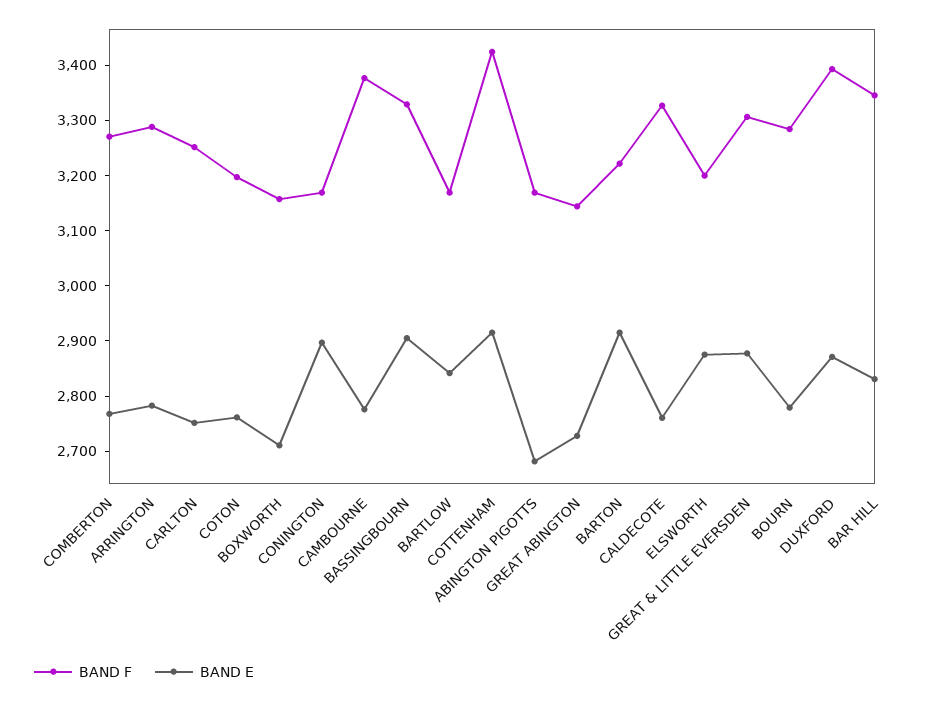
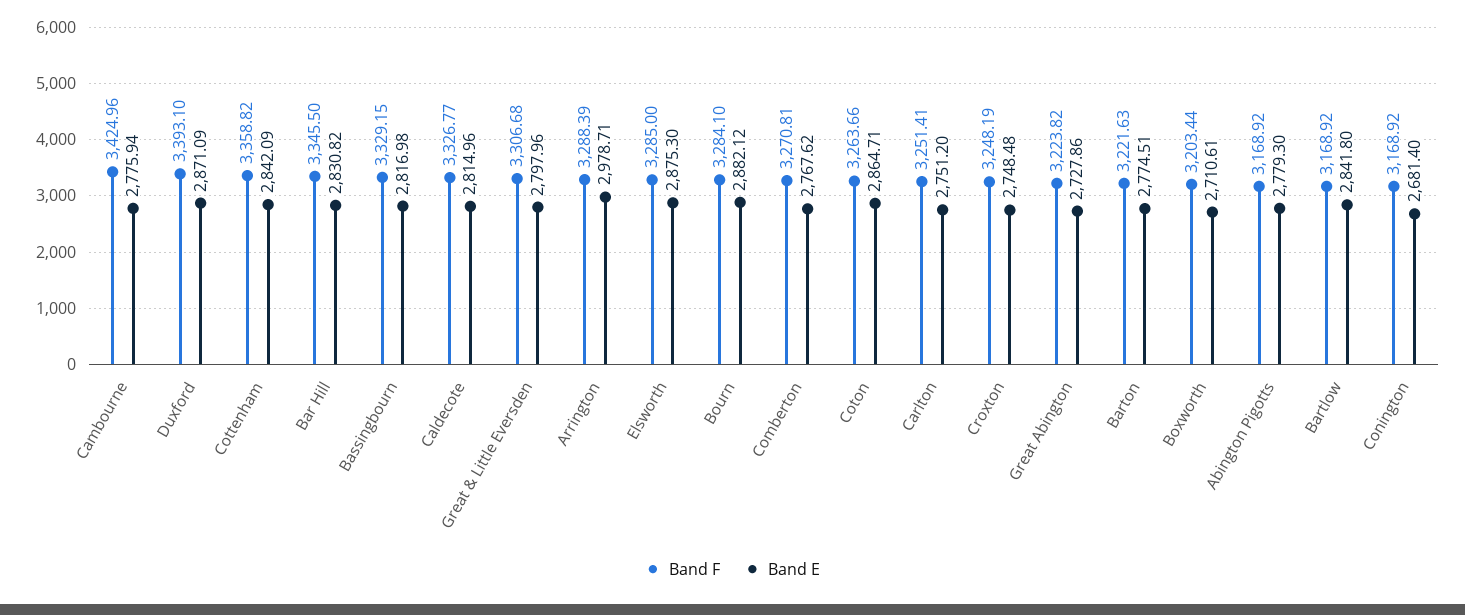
BAND E, ARRINGTON: 2780 -> 2978.71
BAND F, COTON: 3200 -> 3263.66
BAND E, COTON: 2760 -> 2864.71
BAND F, BOXWORTH: 3160 -> 3203.44
BAND E, CONINGTON: 2900 -> 2681.4
BAND F, CAMBOURNE: 3380 -> 3424.96
BAND E, BASSINGBOURN: 2900 -> 2816.98
BAND F, COTTENHAM: 3420 -> 3358.82
BAND E, COTTENHAM: 2920 -> 2842.09
BAND E, ABINGTON PIGOTTS: 2680 -> 2779.3
BAND F, GREAT ABINGTON: 3140 -> 3223.82
BAND E, BARTON: 2920 -> 2774.51
BAND E, CALDECOTE: 2760 -> 2814.96
BAND F, ELSWORTH: 3200 -> 3285
BAND E, GREAT & LITTLE EVERSDEN: 2880 -> 2797.96
BAND E, BOURN: 2780 -> 2882.12
BAND F, Croxton: none -> 3248.19
BAND E, Croxton: none -> 2748.48

